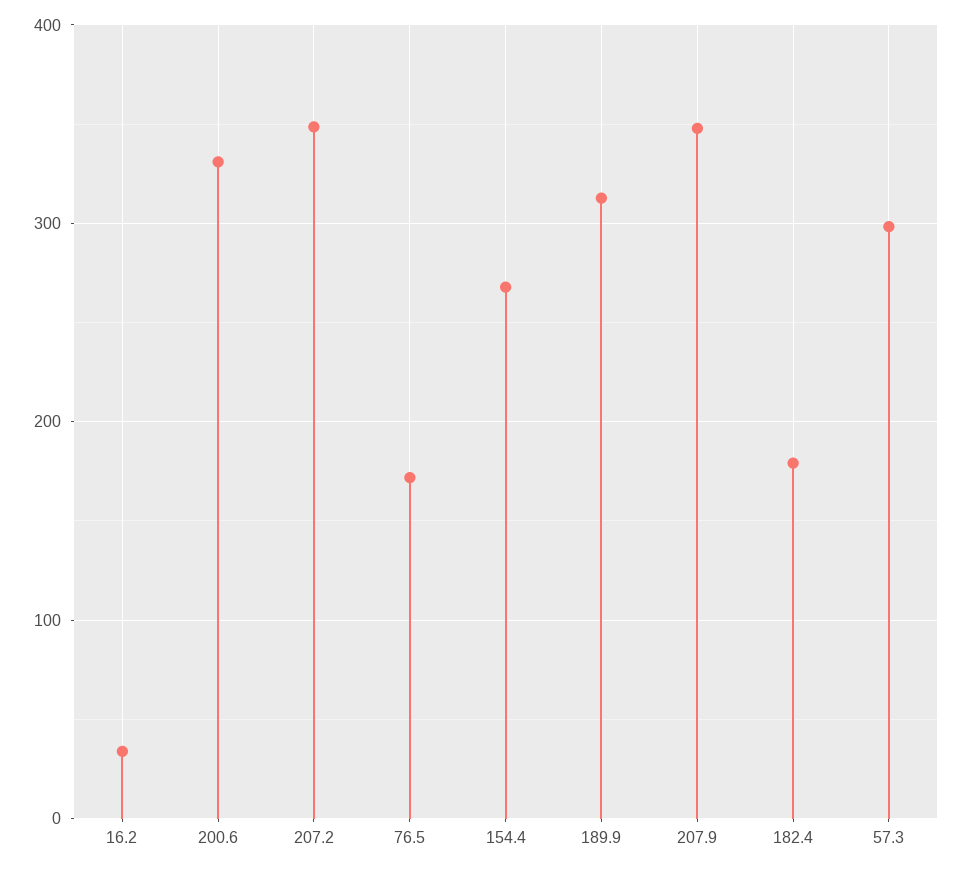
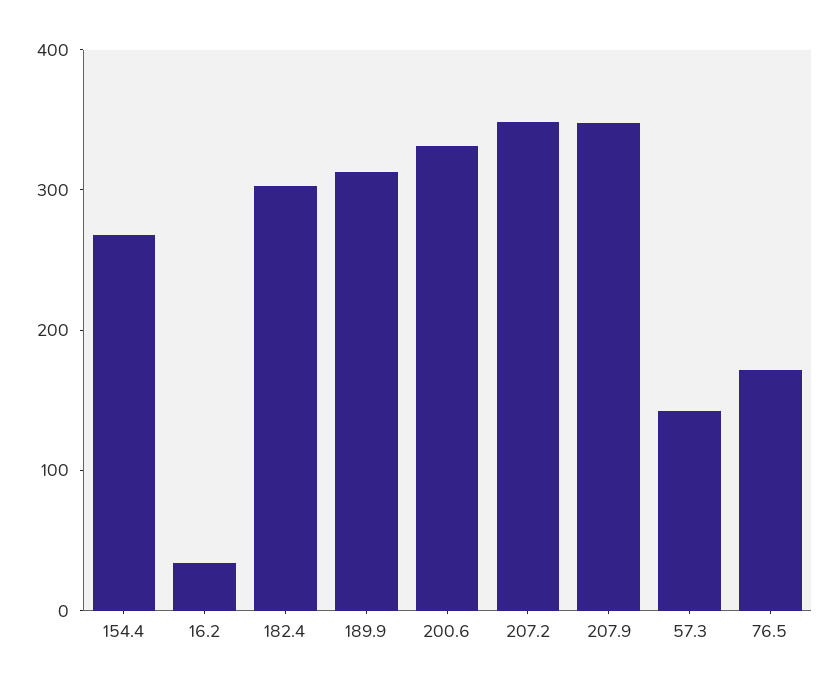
182.4: 180 -> 300
57.3: 300 -> 140

